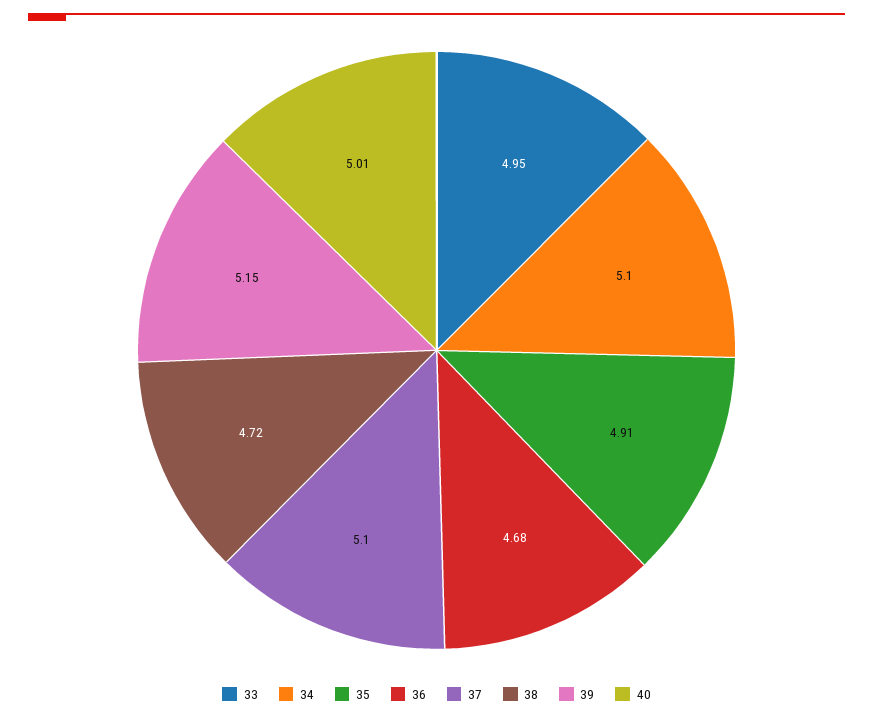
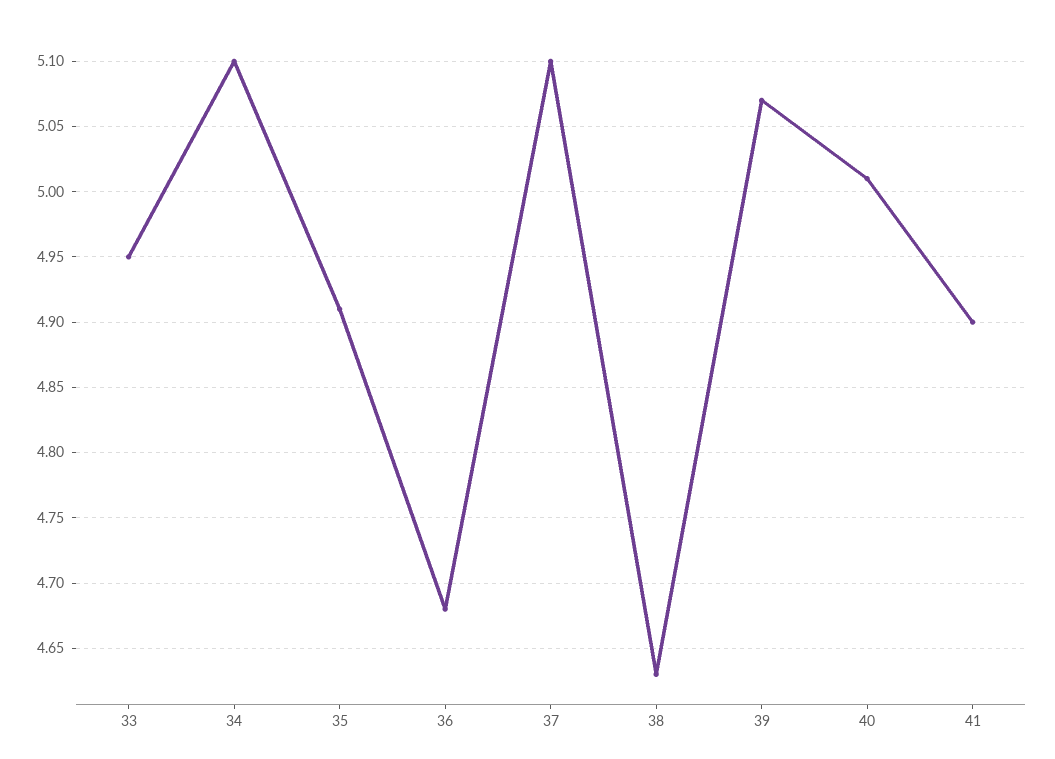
38: 4.72 -> 4.63
39: 5.15 -> 5.07
41: none -> 4.9

